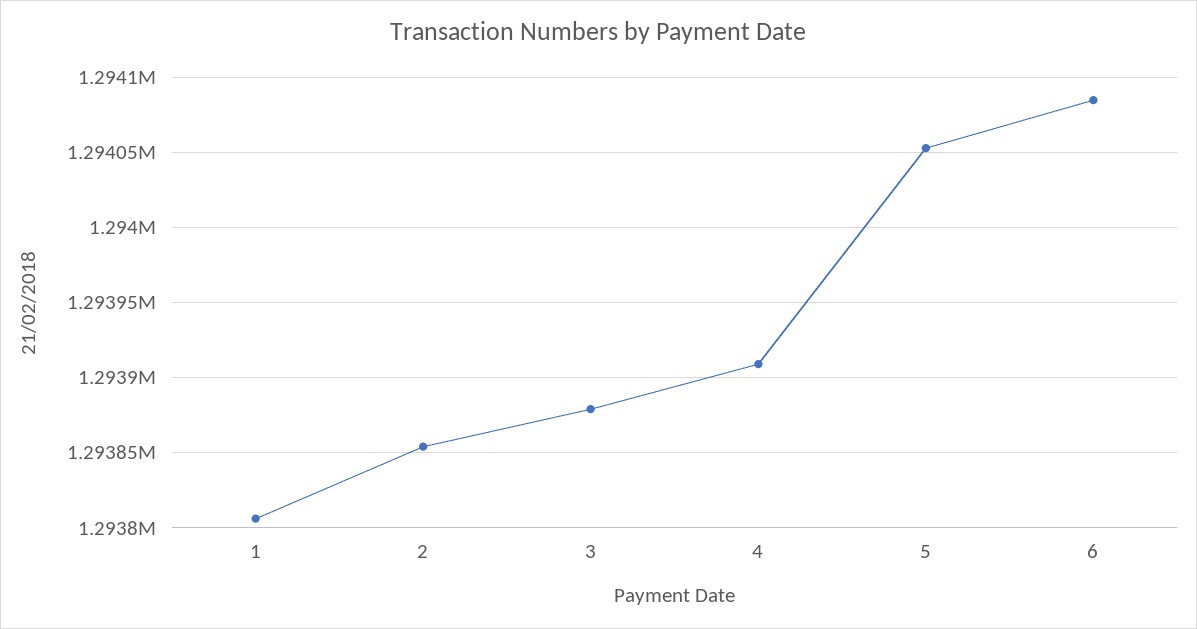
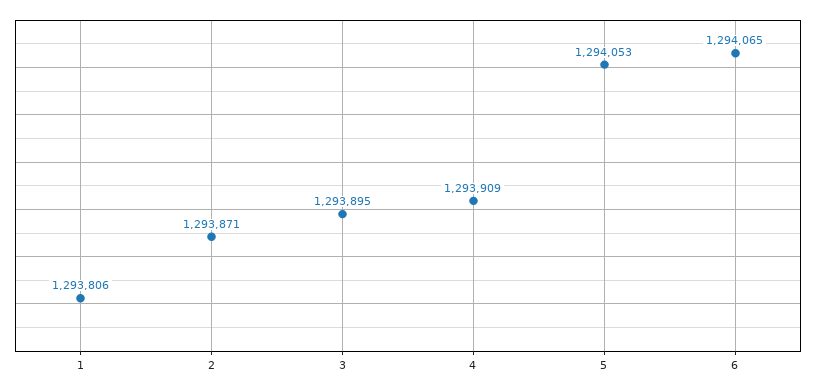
2: 1293855 -> 1293871
3: 1293880 -> 1293895
6: 1294085 -> 1294065

